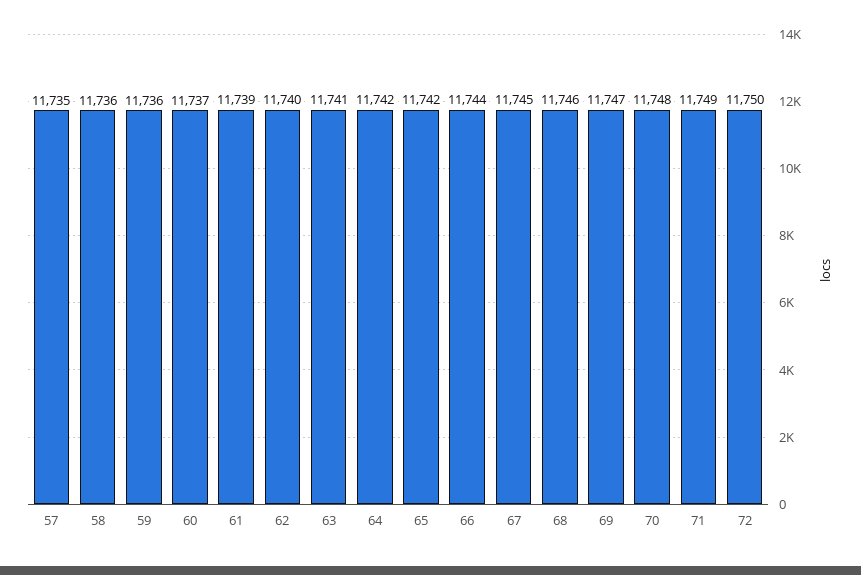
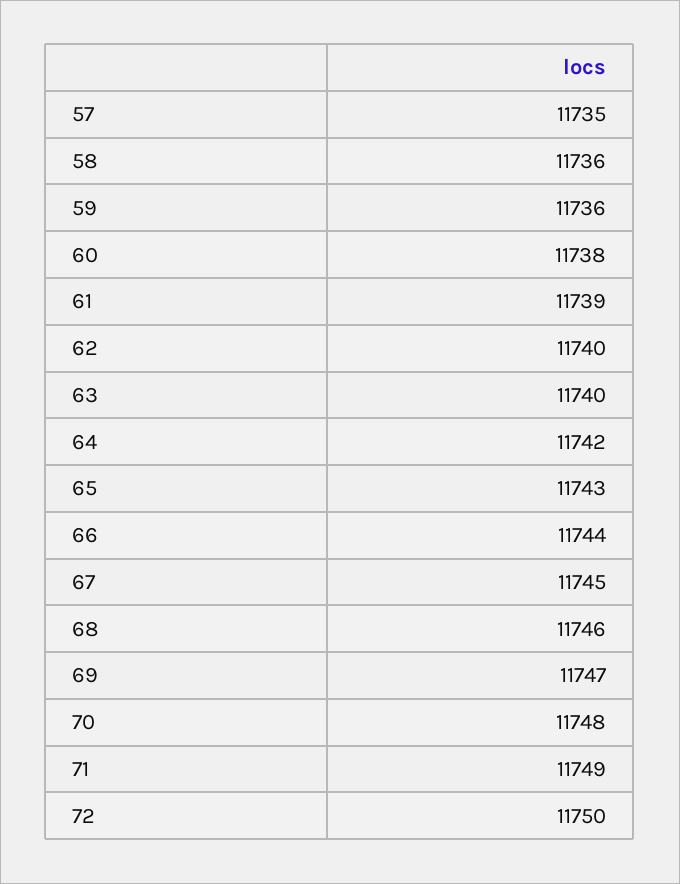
60: 11737 -> 11738
63: 11741 -> 11740
65: 11742 -> 11743

